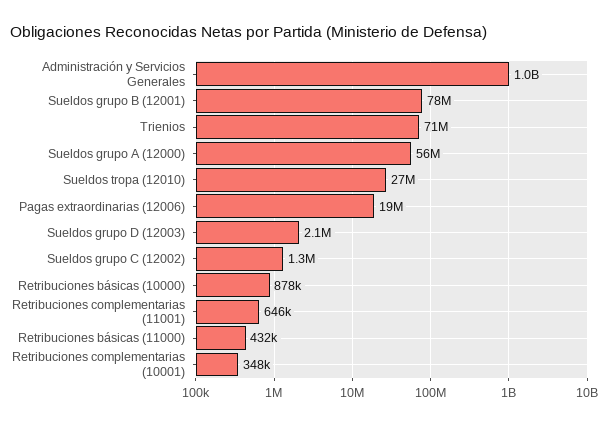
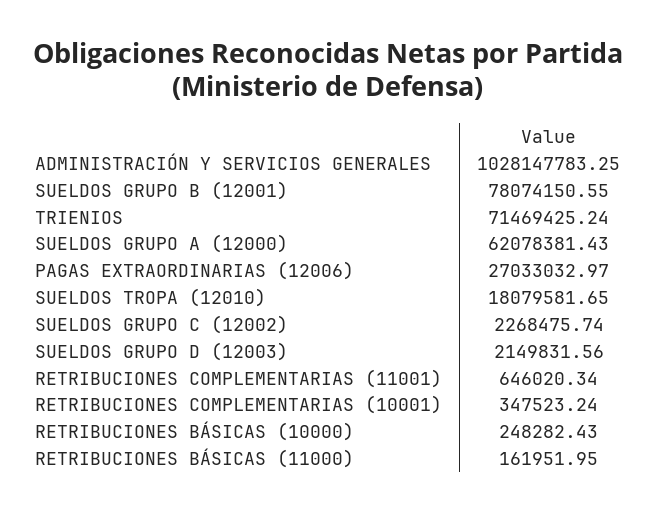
Sueldos grupo A (12000): 56000000 -> 62078381.43
Sueldos tropa (12010): 27000000 -> 18079581.65
Pagas extraordinarias (12006): 19000000 -> 27033032.97
Sueldos grupo C (12002): 1300000 -> 2268475.74
Retribuciones básicas (10000): 878000 -> 248282.43
Retribuciones básicas (11000): 432000 -> 161951.95

